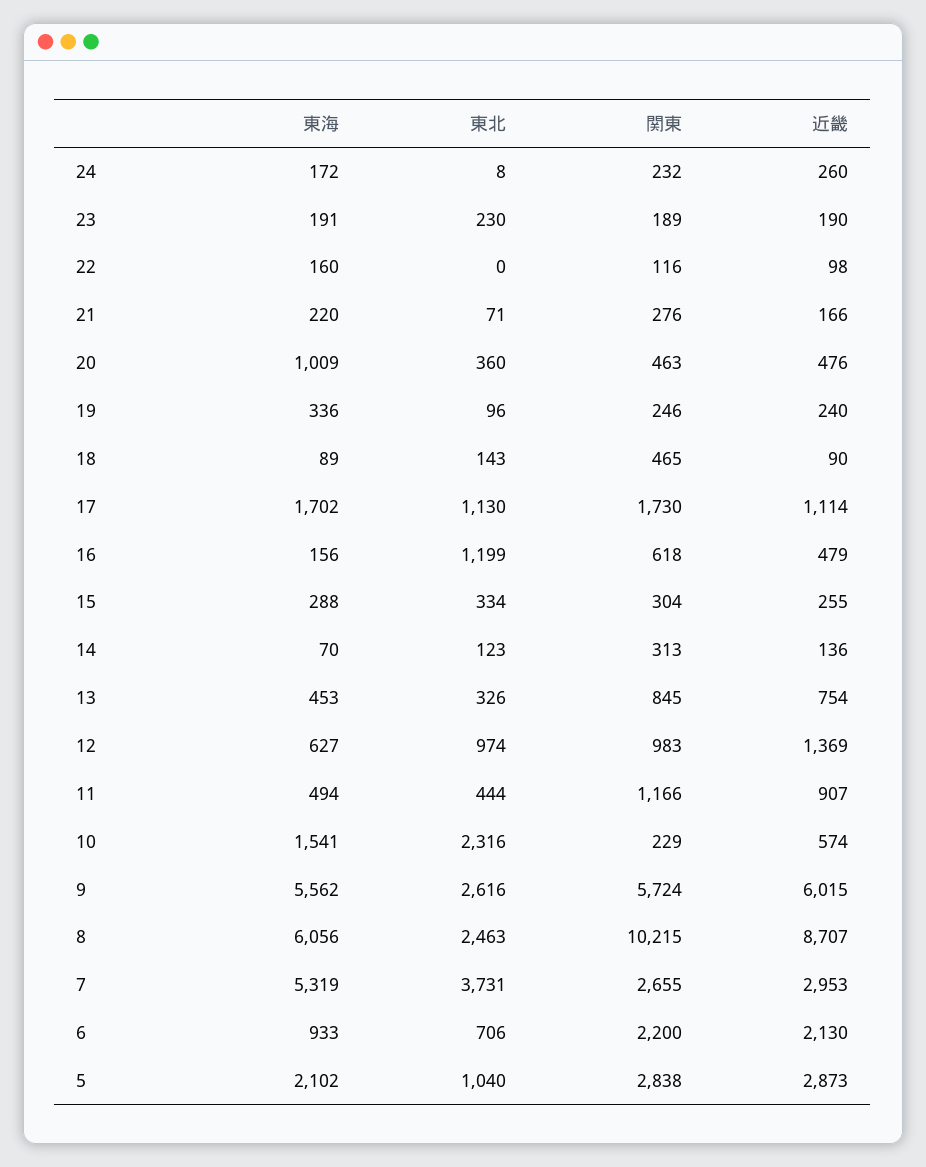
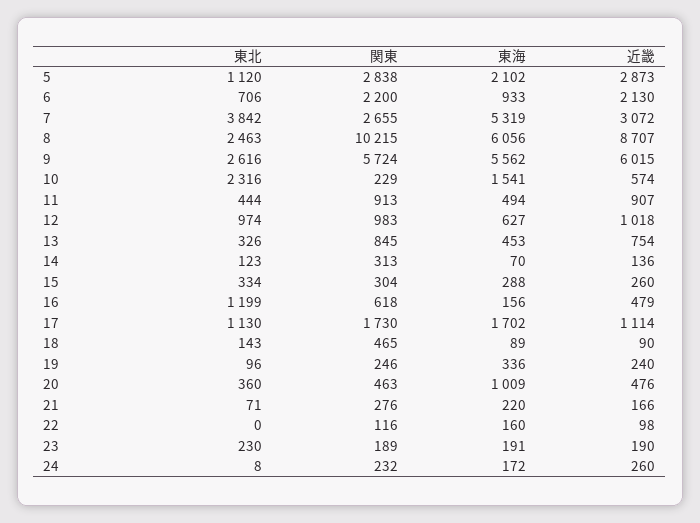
近畿, 15: 255 -> 260
近畿, 12: 1369 -> 1018
関東, 11: 1166 -> 913
東北, 7: 3731 -> 3842
近畿, 7: 2953 -> 3072
東北, 5: 1040 -> 1120

